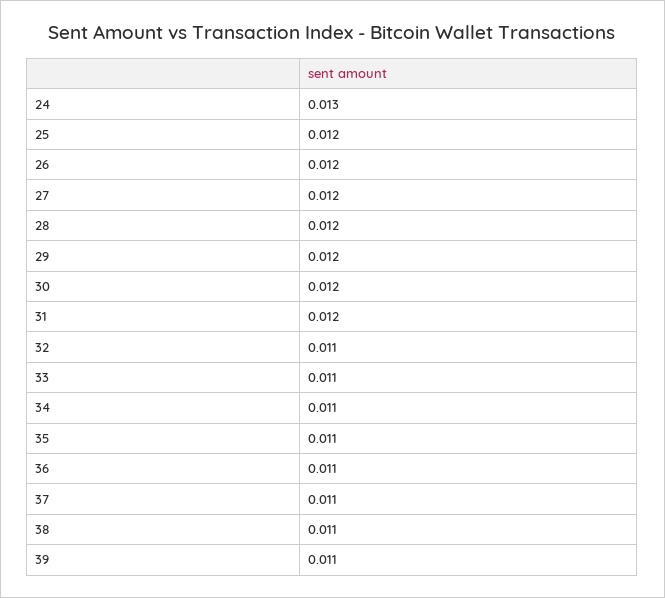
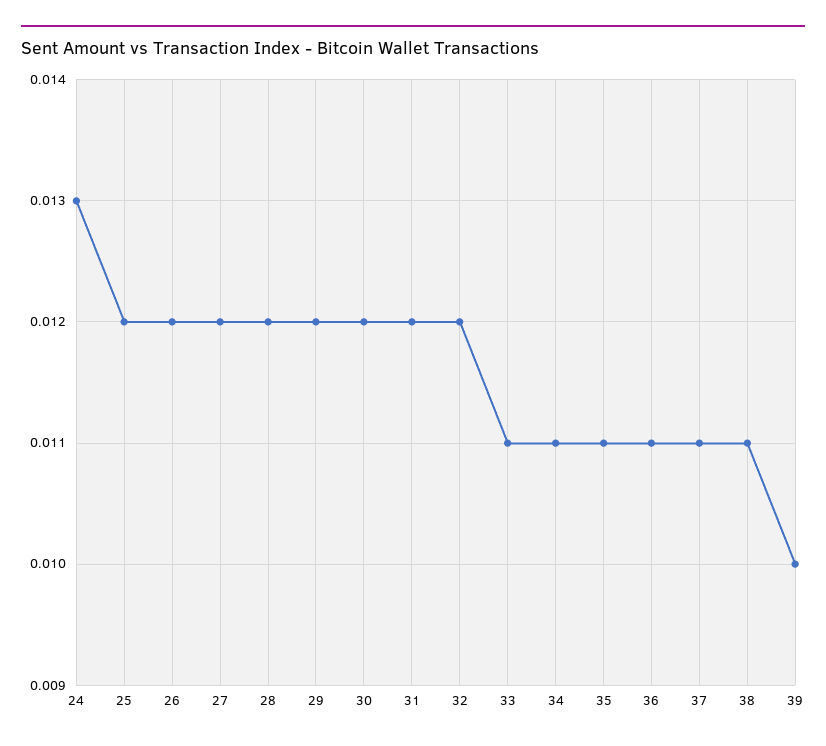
32: 0.011 -> 0.012
39: 0.011 -> 0.01

